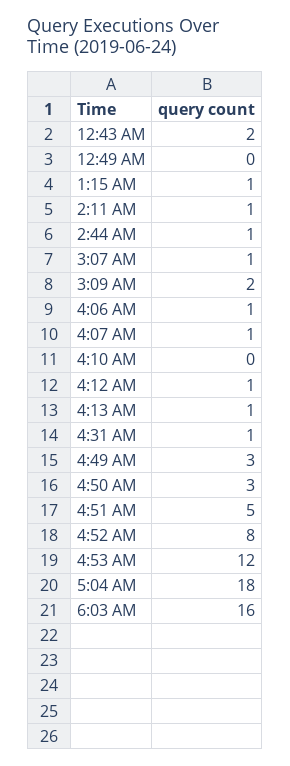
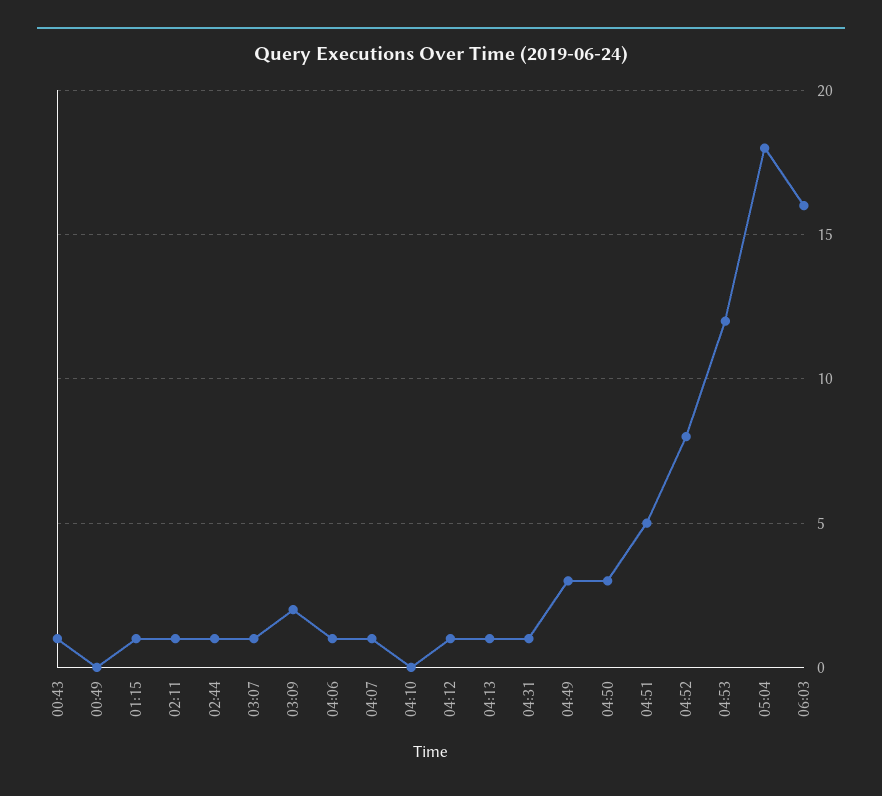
12:43 AM: 2 -> 1

